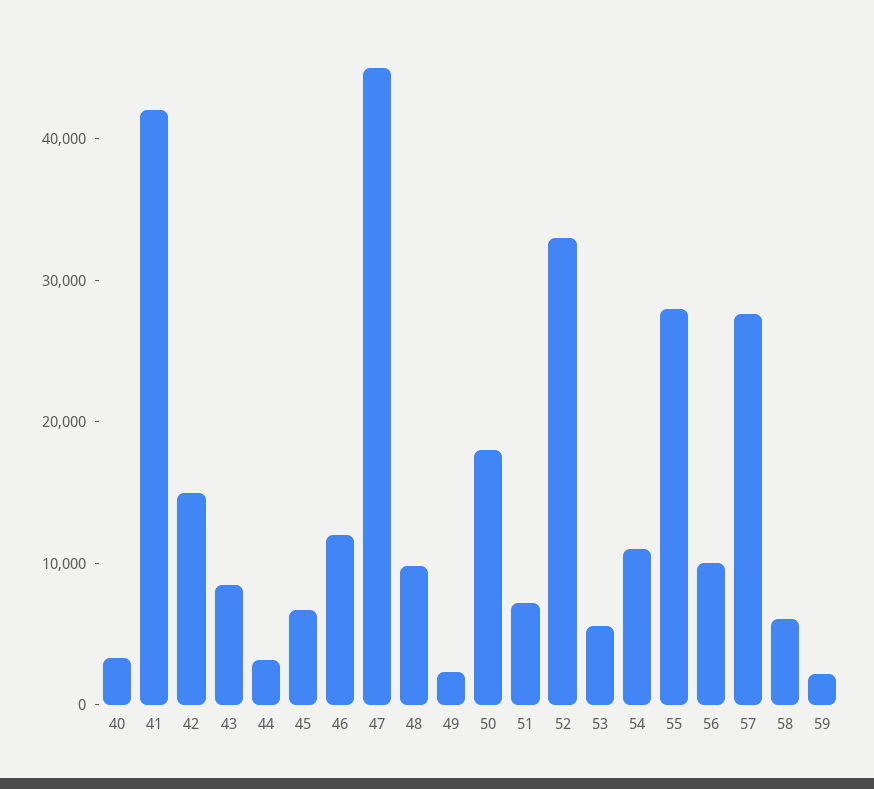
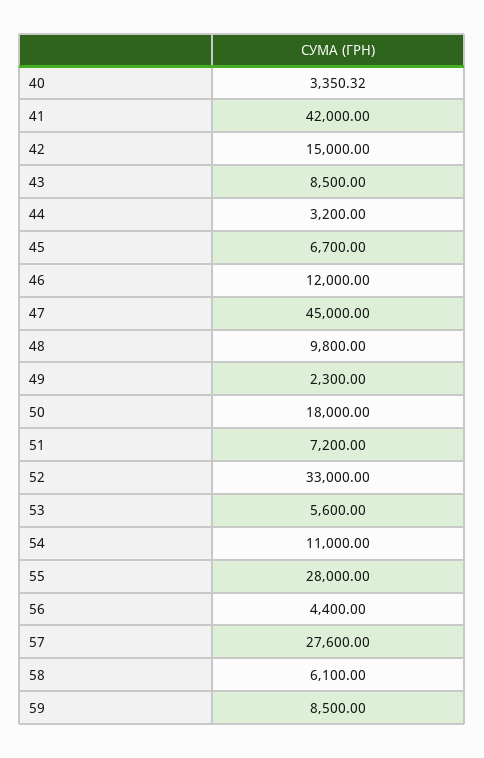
56: 10000 -> 4400
59: 2000 -> 8500

